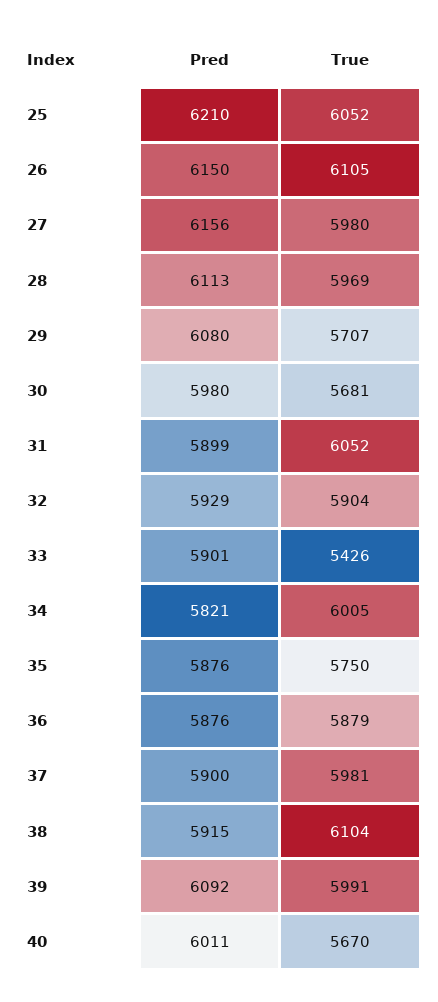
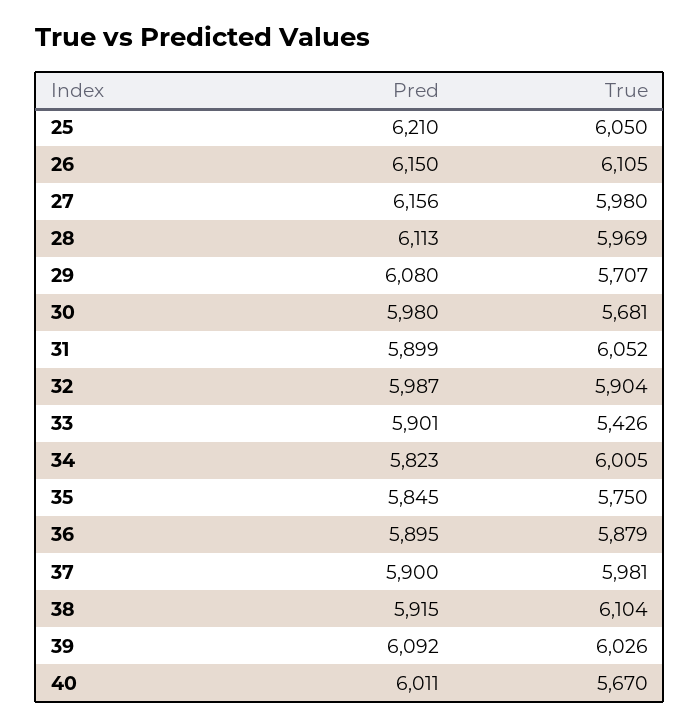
True, 25: 6052 -> 6050
Pred, 32: 5929 -> 5987
Pred, 34: 5821 -> 5823
Pred, 35: 5876 -> 5845
Pred, 36: 5876 -> 5895
True, 39: 5991 -> 6026

